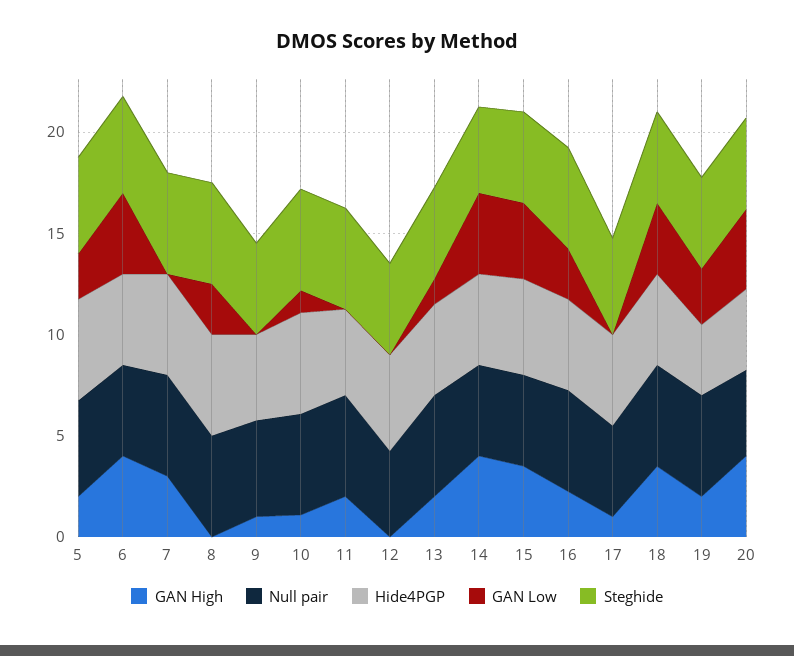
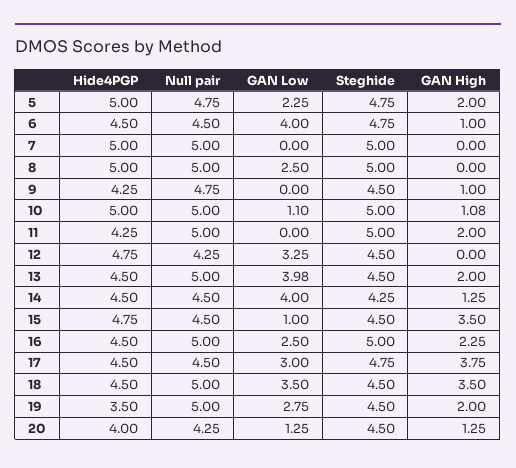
GAN High, 6: 4 -> 1
GAN High, 7: 3 -> 0
GAN Low, 12: 0 -> 3.25
GAN Low, 13: 1 -> 3.98
GAN High, 14: 4 -> 1.25
GAN Low, 15: 4 -> 1
GAN High, 17: 1 -> 3.75
GAN Low, 17: 0 -> 3
GAN High, 20: 4 -> 1.25
GAN Low, 20: 4 -> 1.25

